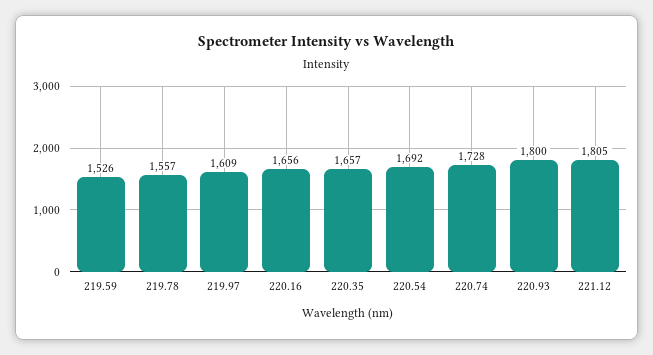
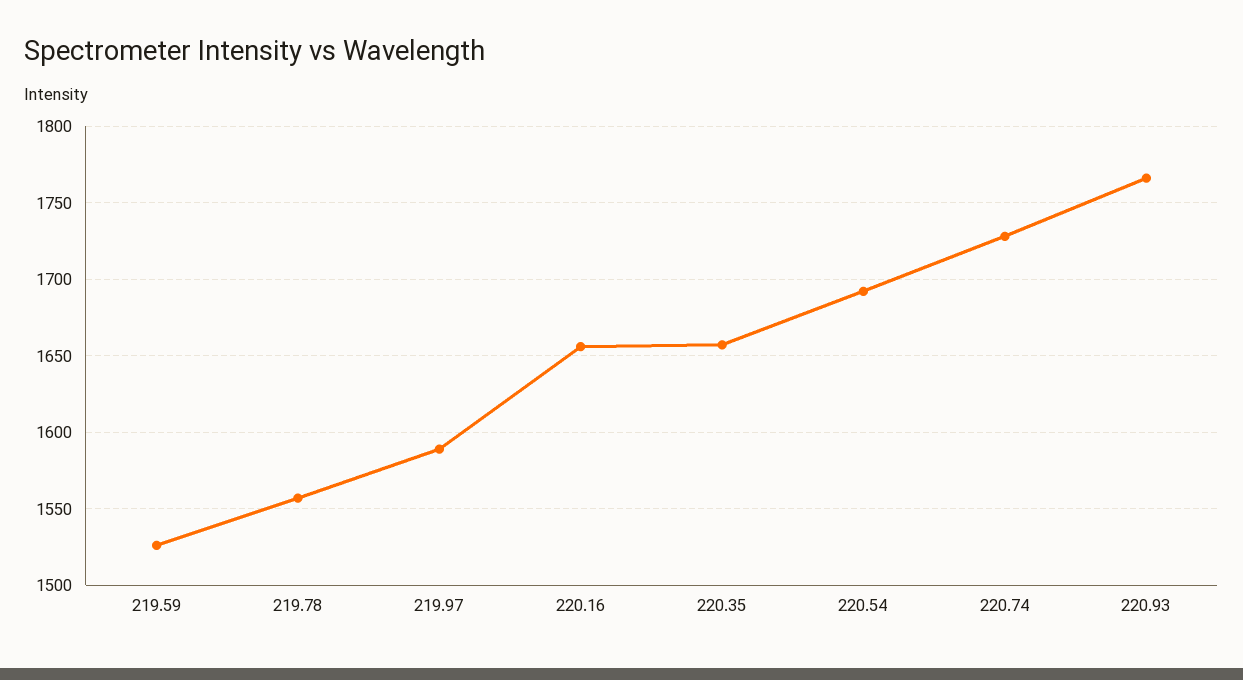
219.97: 1609 -> 1590
220.93: 1800 -> 1765
221.12: 1805 -> none

